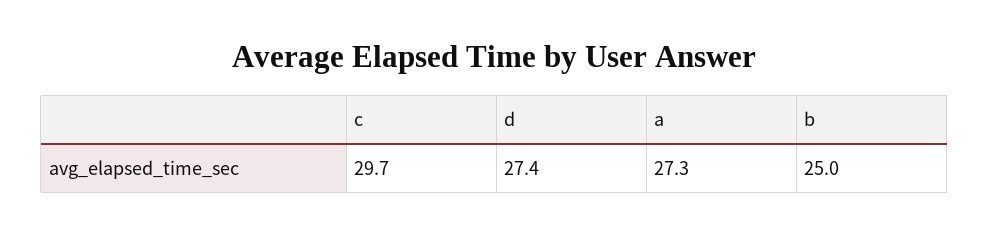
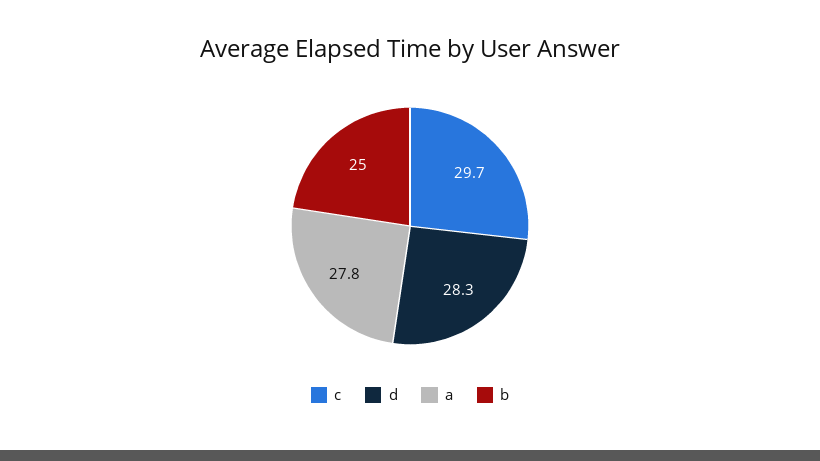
d: 27.4 -> 28.3
a: 27.3 -> 27.8

